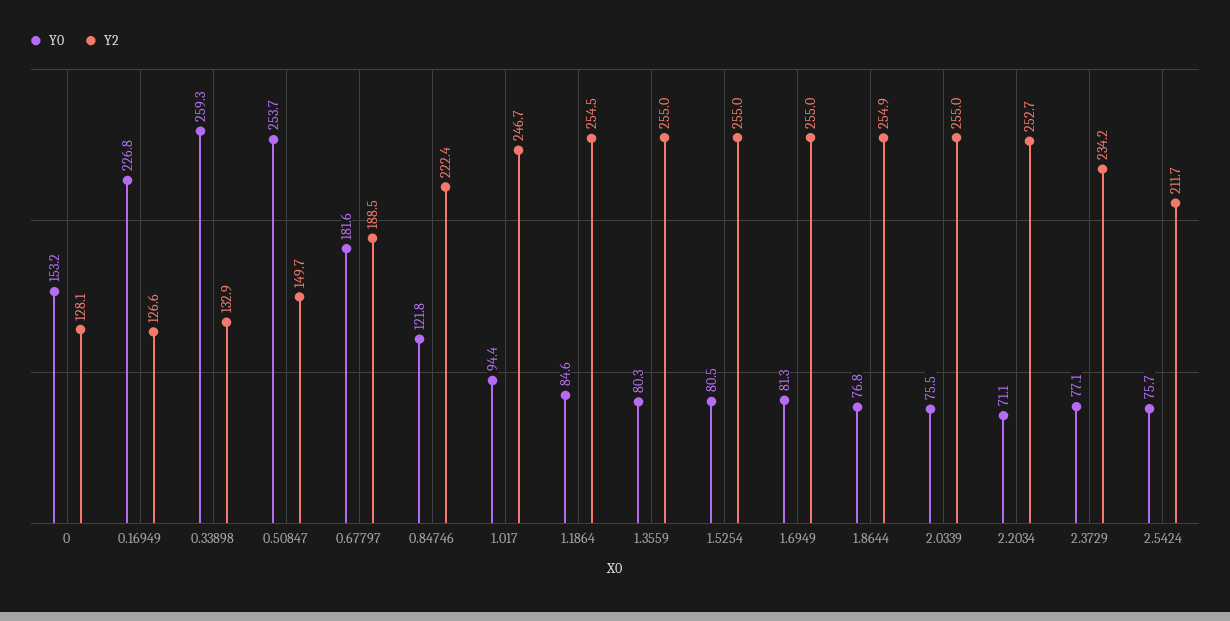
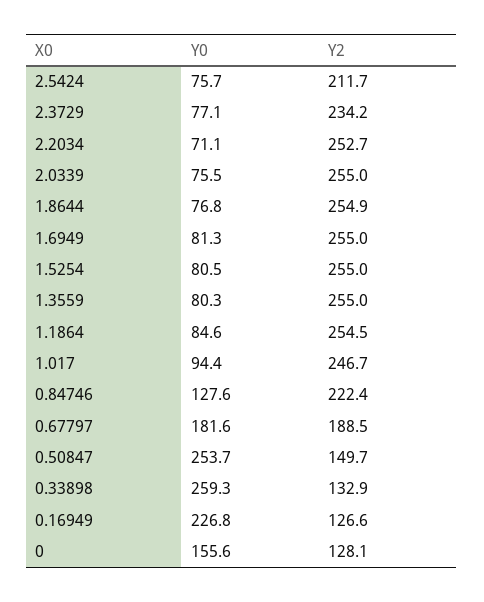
Y0, 0: 153.2 -> 155.6
Y0, 0.84746: 121.8 -> 127.6

